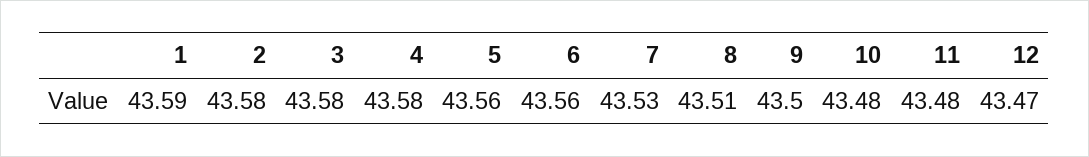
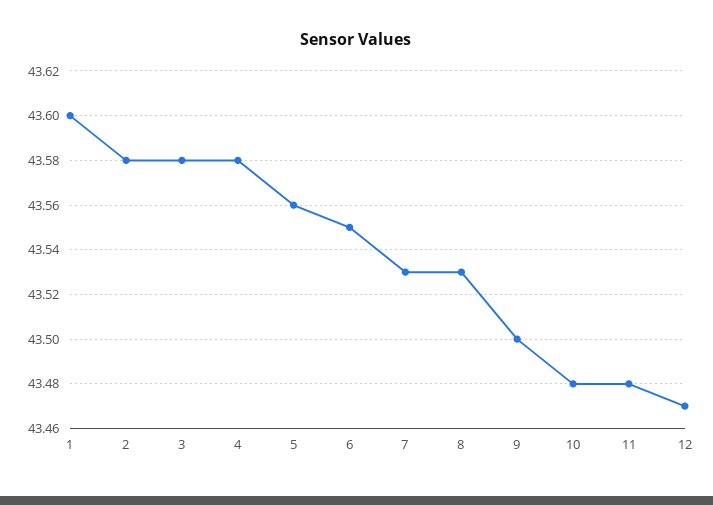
1: 43.59 -> 43.6
6: 43.56 -> 43.55
8: 43.51 -> 43.53

